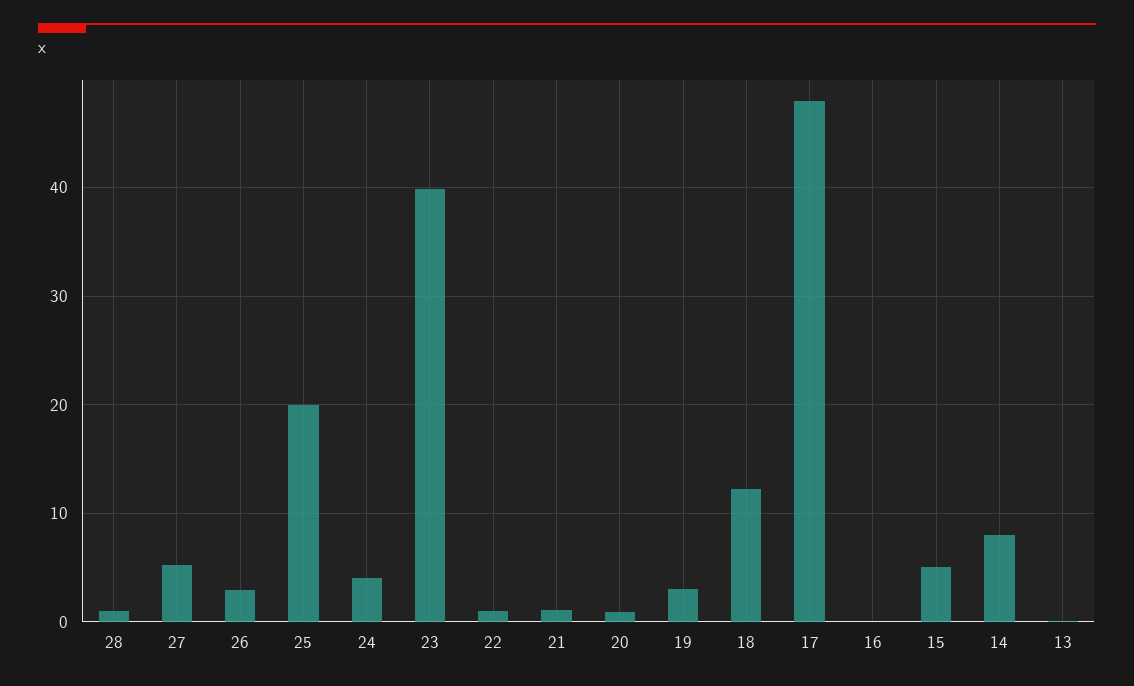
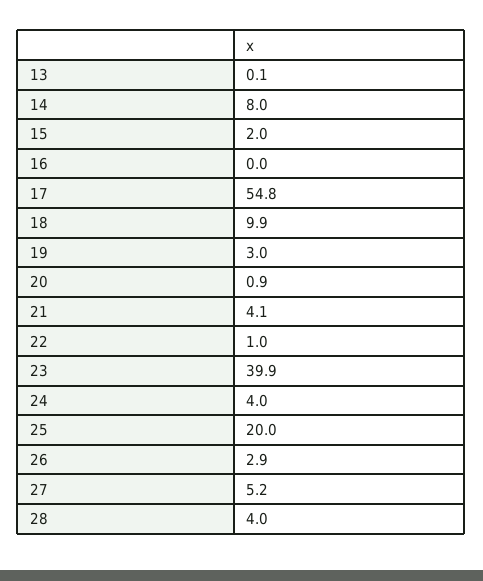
28: 1 -> 4
21: 1 -> 4.1
18: 12 -> 9.9
17: 48 -> 54.8
15: 5 -> 2

